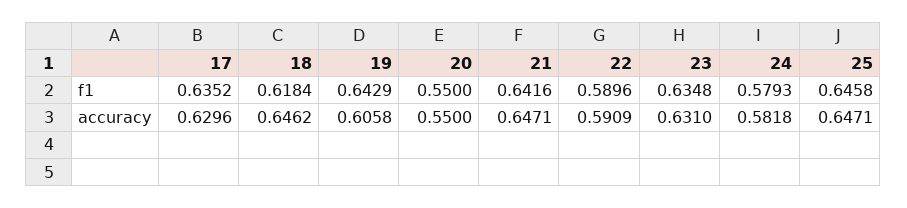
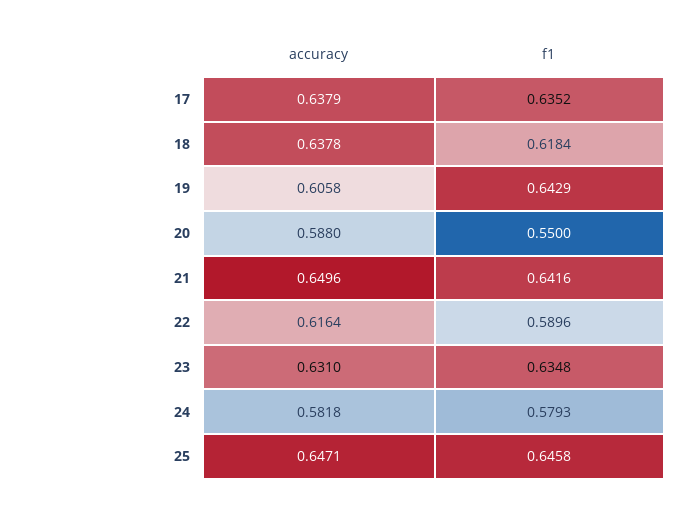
17, accuracy: 0.6296 -> 0.6379
18, accuracy: 0.6462 -> 0.6378
20, accuracy: 0.55 -> 0.588
21, accuracy: 0.6471 -> 0.6496
22, accuracy: 0.5909 -> 0.6164

